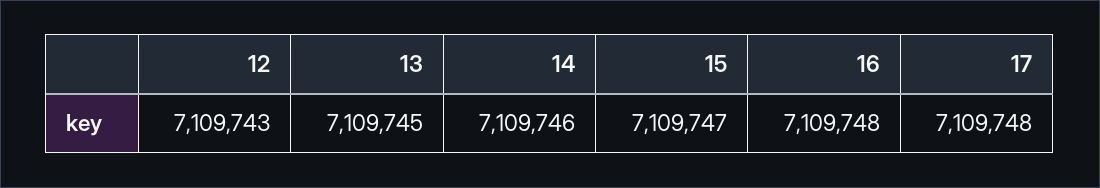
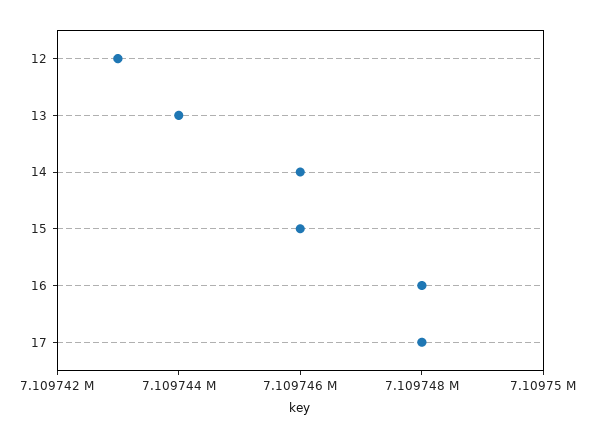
13: 7109745 -> 7109744
15: 7109747 -> 7109746

